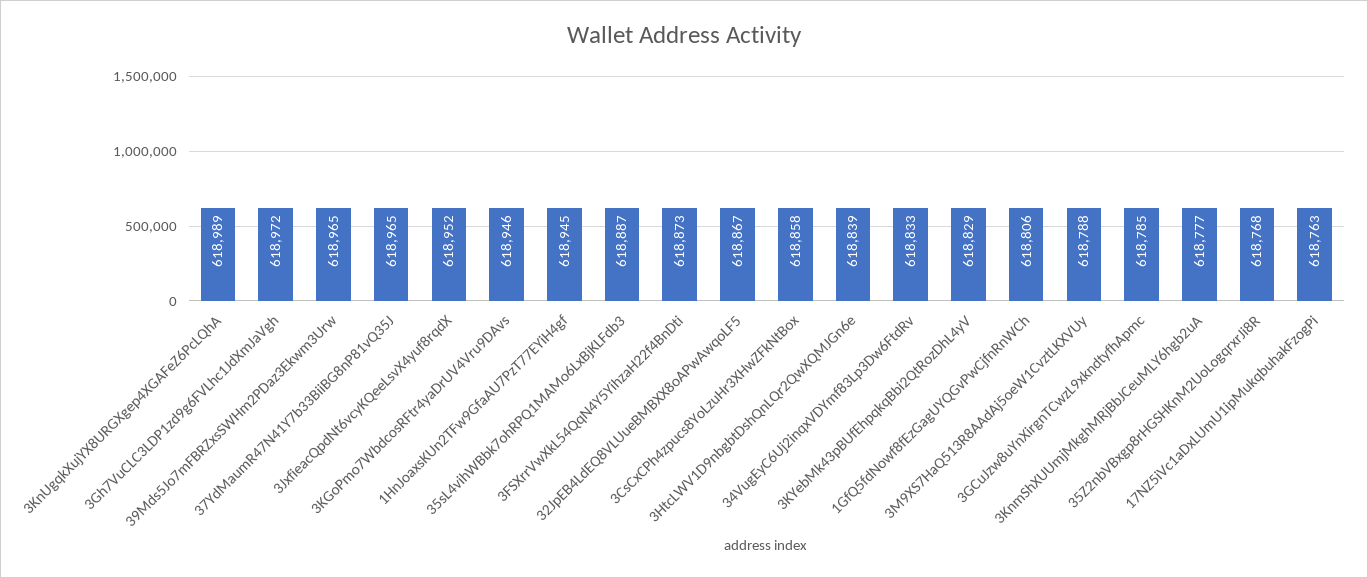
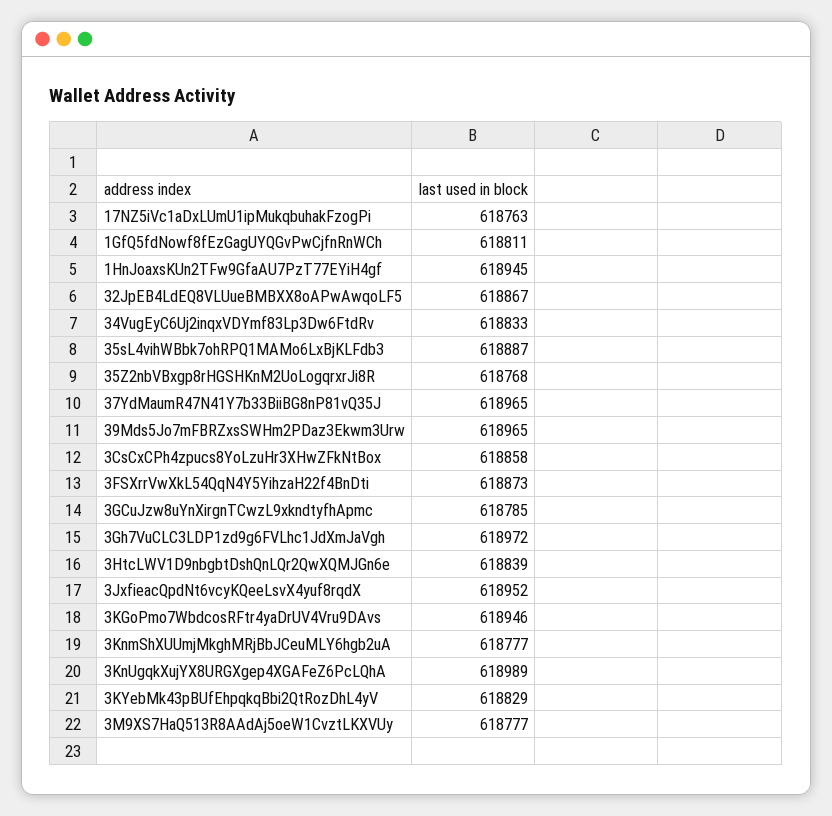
1GfQ5fdNowf8fEzGagUYQGvPwCjfnRnWCh: 618806 -> 618811
3M9XS7HaQ513R8AAdAj5oeW1CvztLKXVUy: 618788 -> 618777

